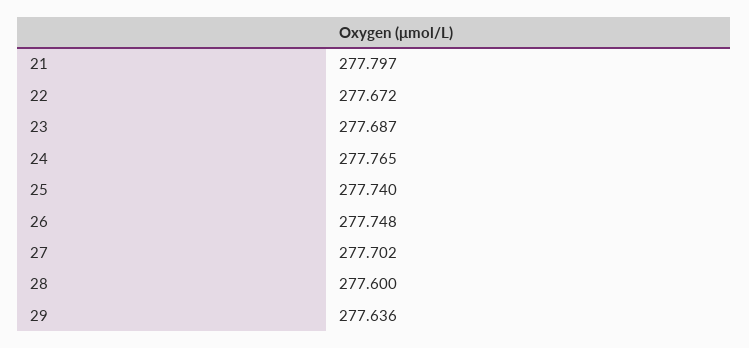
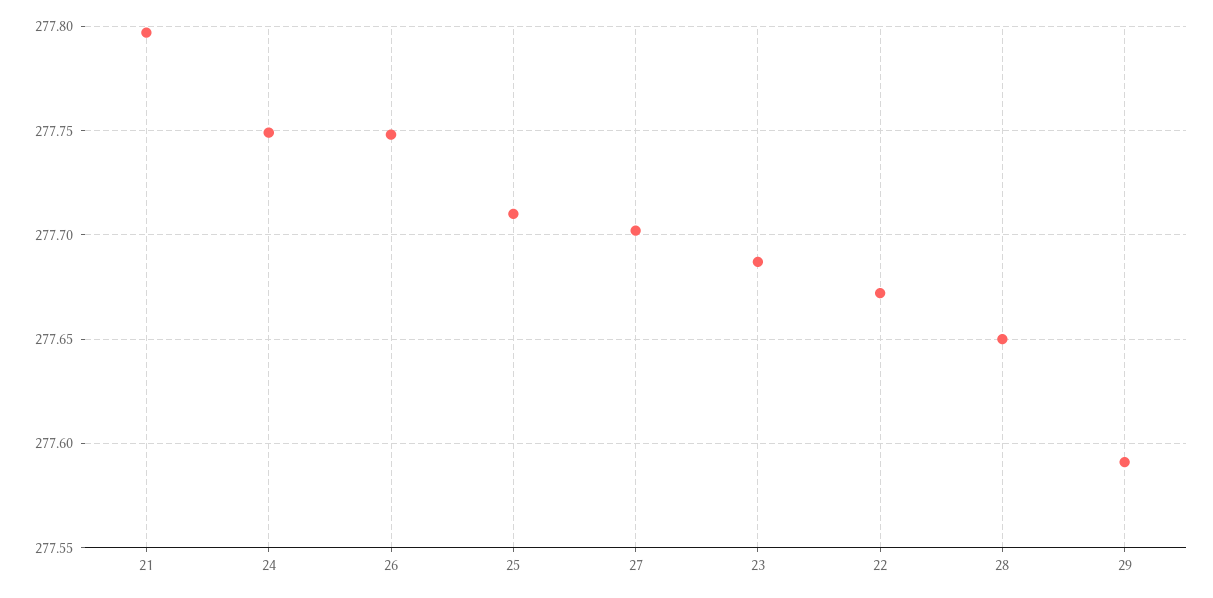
24: 277.765 -> 277.75
25: 277.74 -> 277.71
28: 277.6 -> 277.65
29: 277.636 -> 277.59

